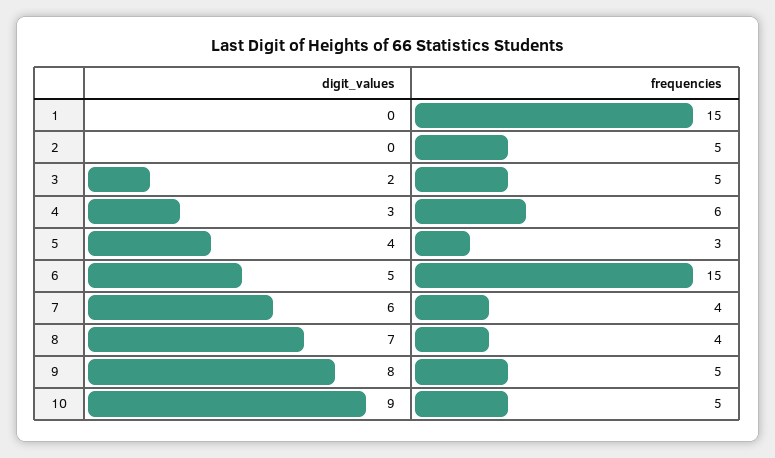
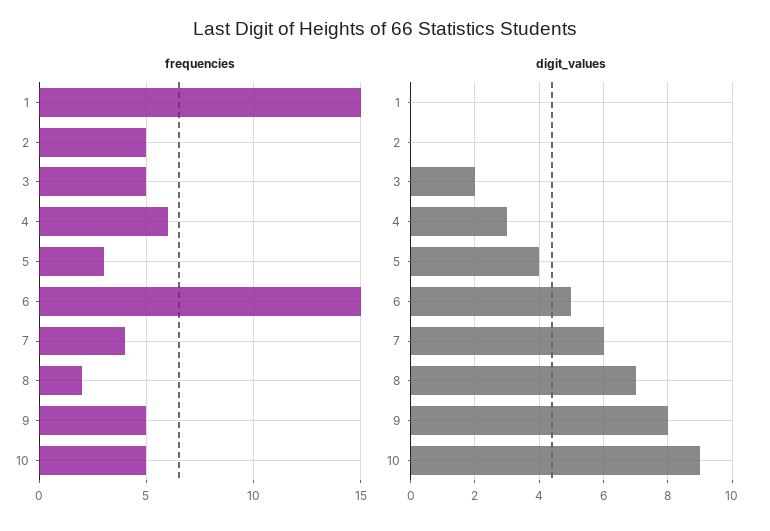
frequencies, 8: 4 -> 2

